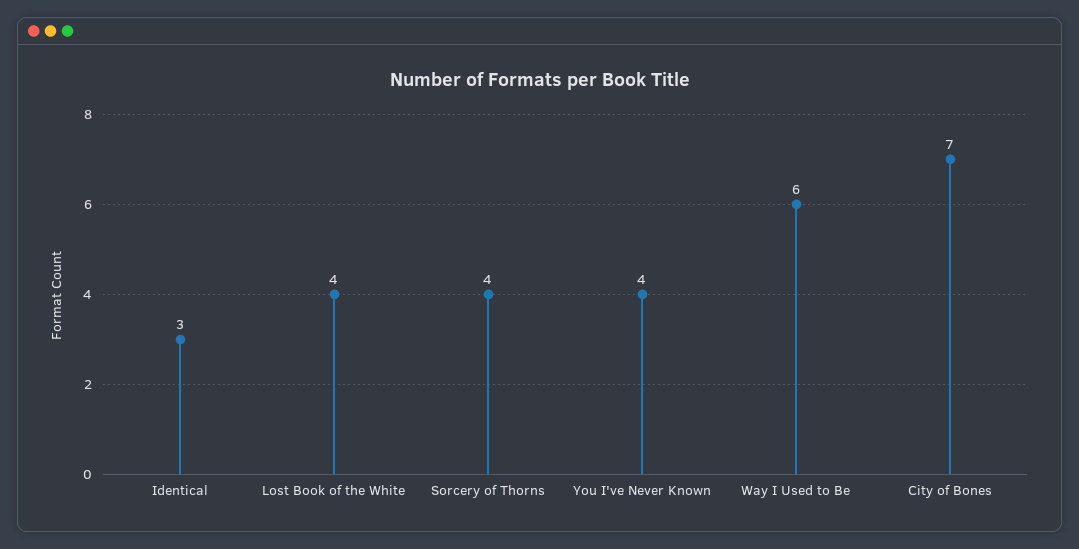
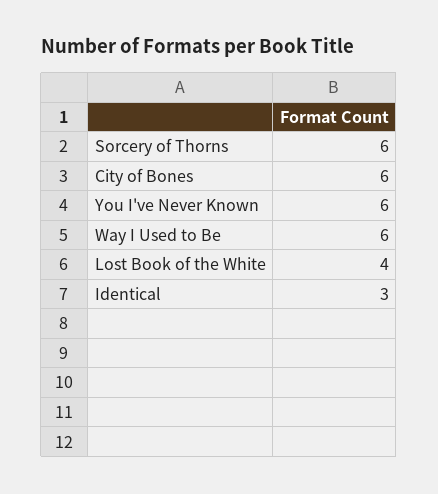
Sorcery of Thorns: 4 -> 6
You I've Never Known: 4 -> 6
City of Bones: 7 -> 6

